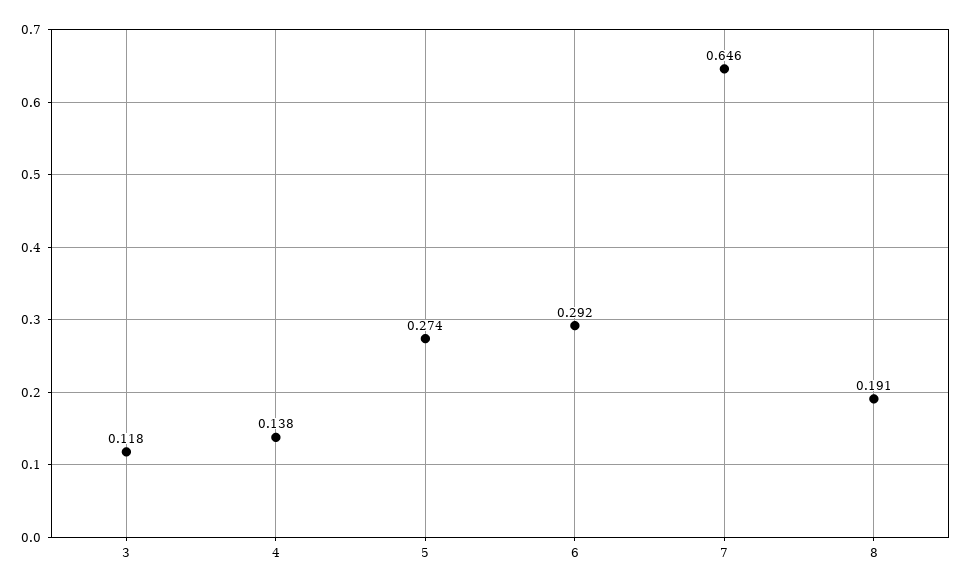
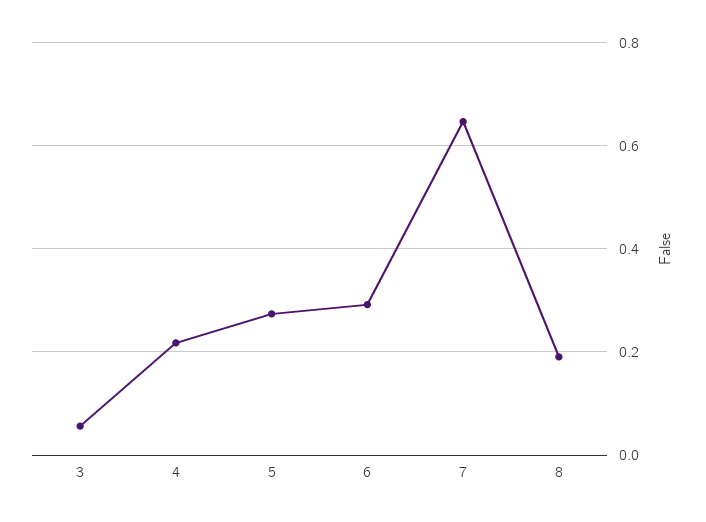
3: 0.118 -> 0.06
4: 0.138 -> 0.22

